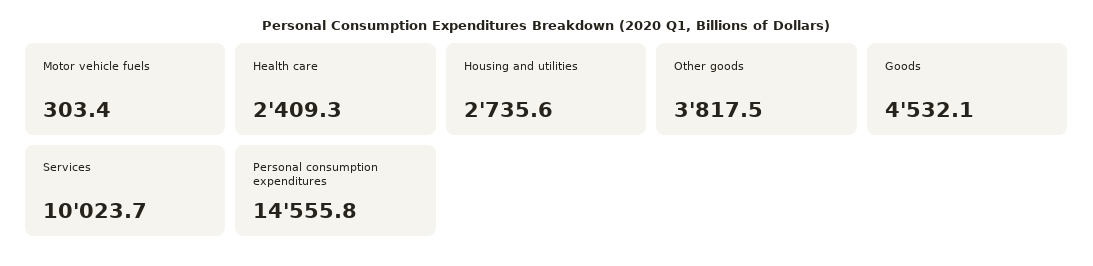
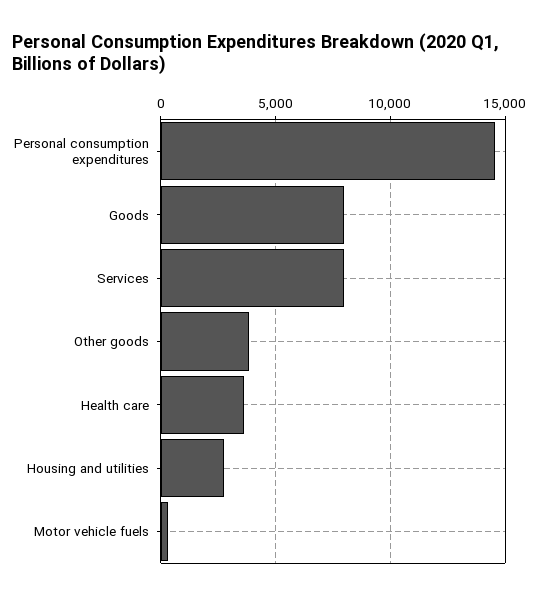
Health care: 2409.3 -> 3500
Goods: 4532.1 -> 8000
Services: 10023.7 -> 8000

